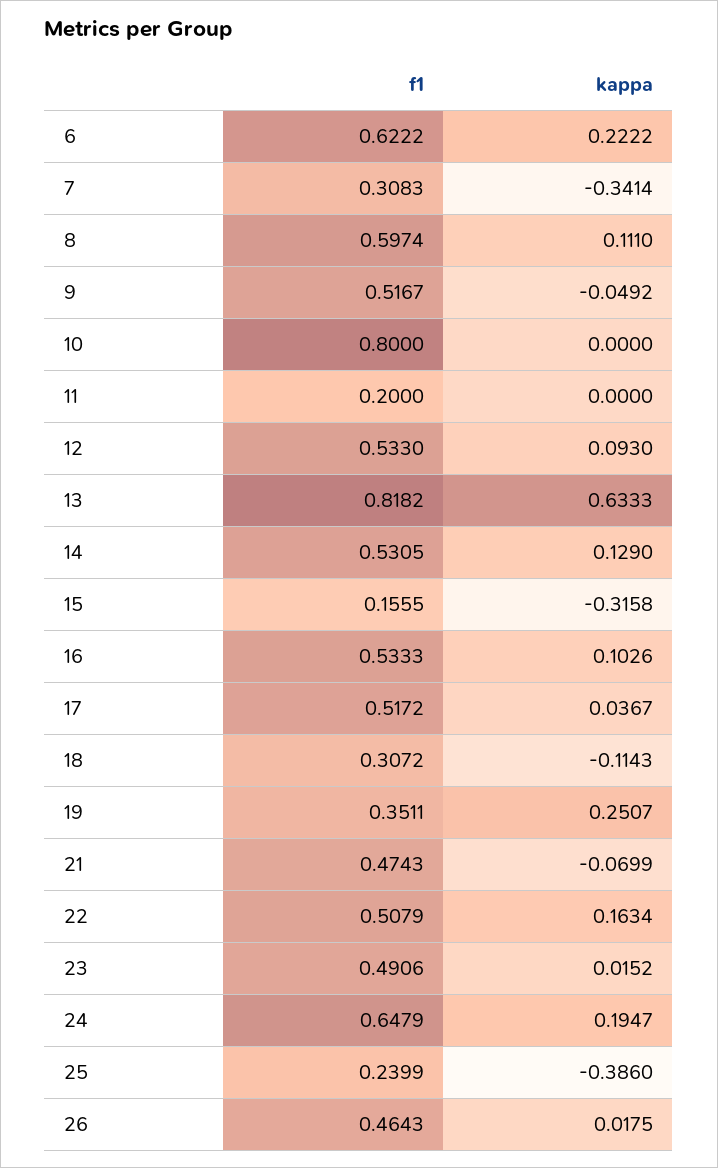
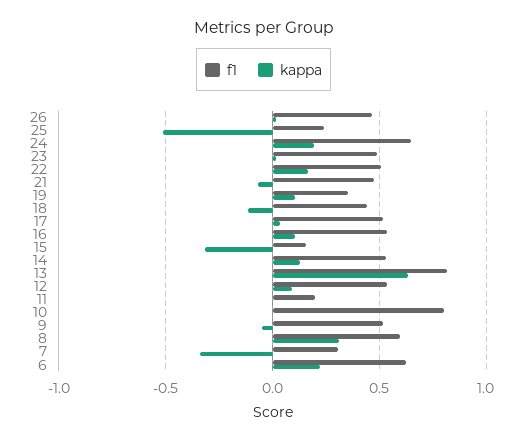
kappa, 8: 0.111 -> 0.3
f1, 18: 0.3072 -> 0.45
kappa, 19: 0.2507 -> 0.1
kappa, 25: -0.386 -> -0.5

